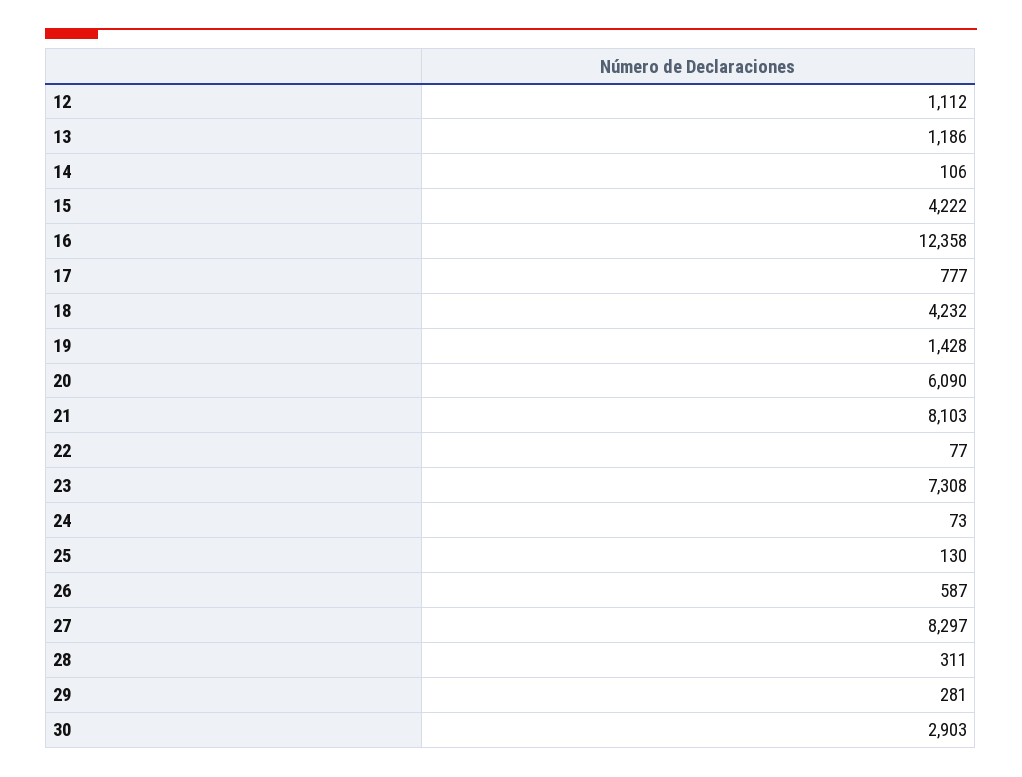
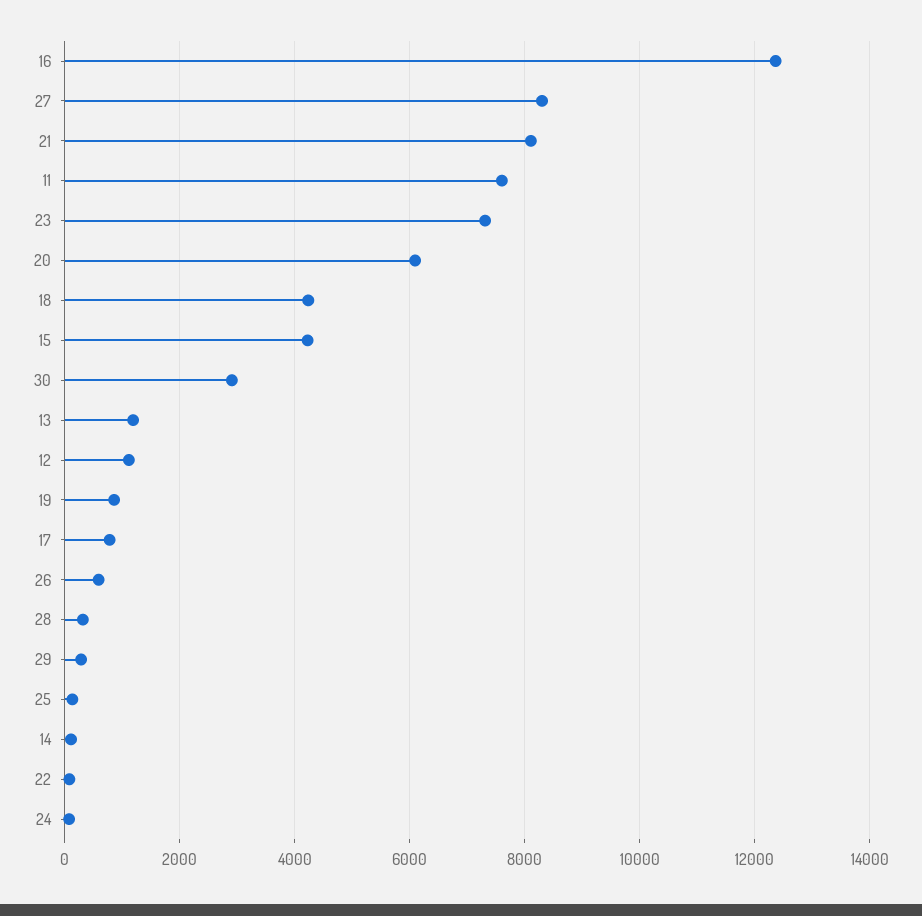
19: 1428 -> 800
11: none -> 7600

